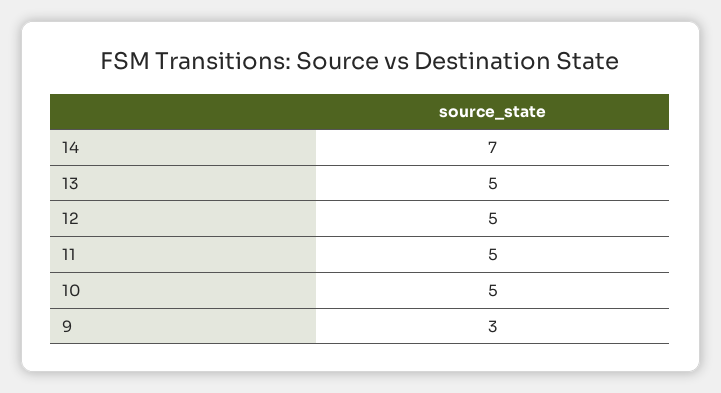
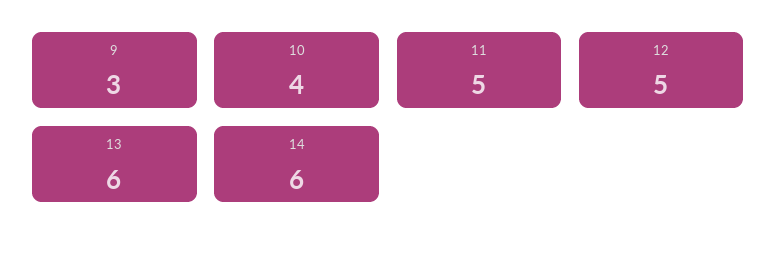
14: 7 -> 6
13: 5 -> 6
10: 5 -> 4

